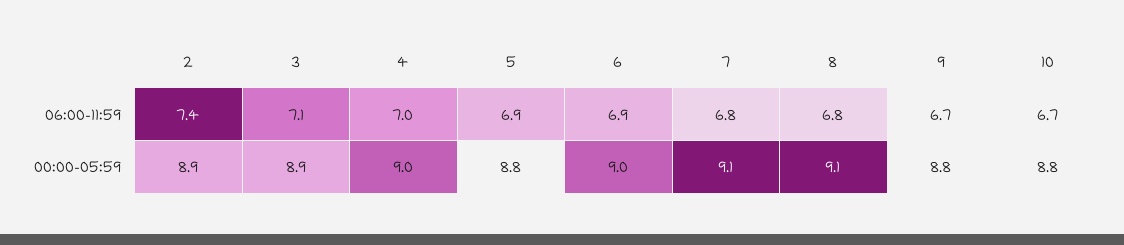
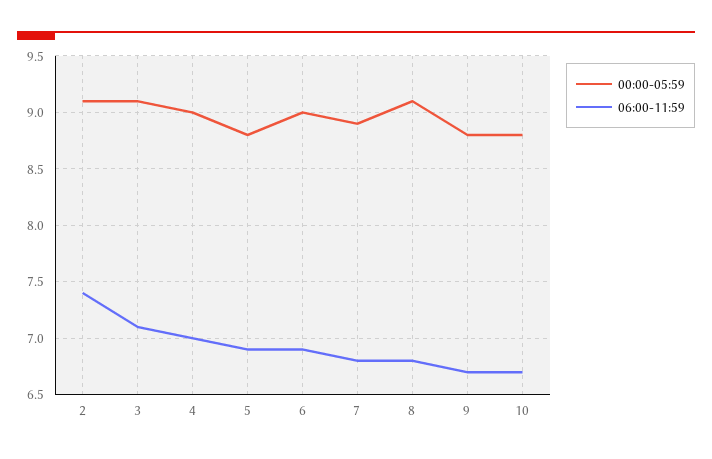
00:00-05:59, 2: 8.9 -> 9.1
00:00-05:59, 3: 8.9 -> 9.1
00:00-05:59, 7: 9.1 -> 8.9

